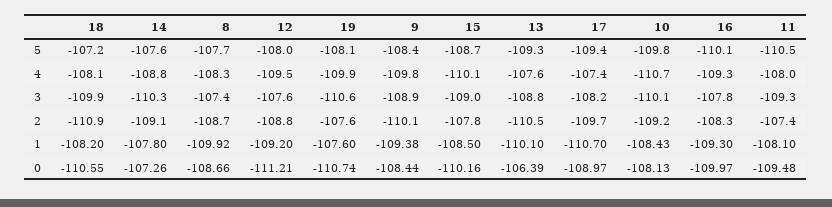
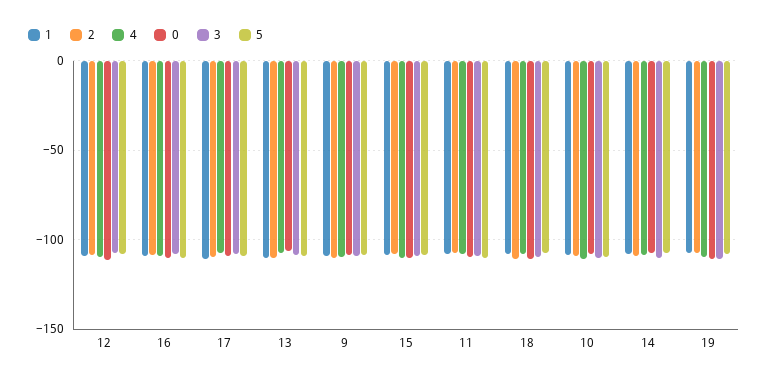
5, 8: -107.7 -> none
4, 8: -108.3 -> none
3, 8: -107.4 -> none
2, 8: -108.7 -> none
1, 8: -109.92 -> none
0, 8: -108.66 -> none

